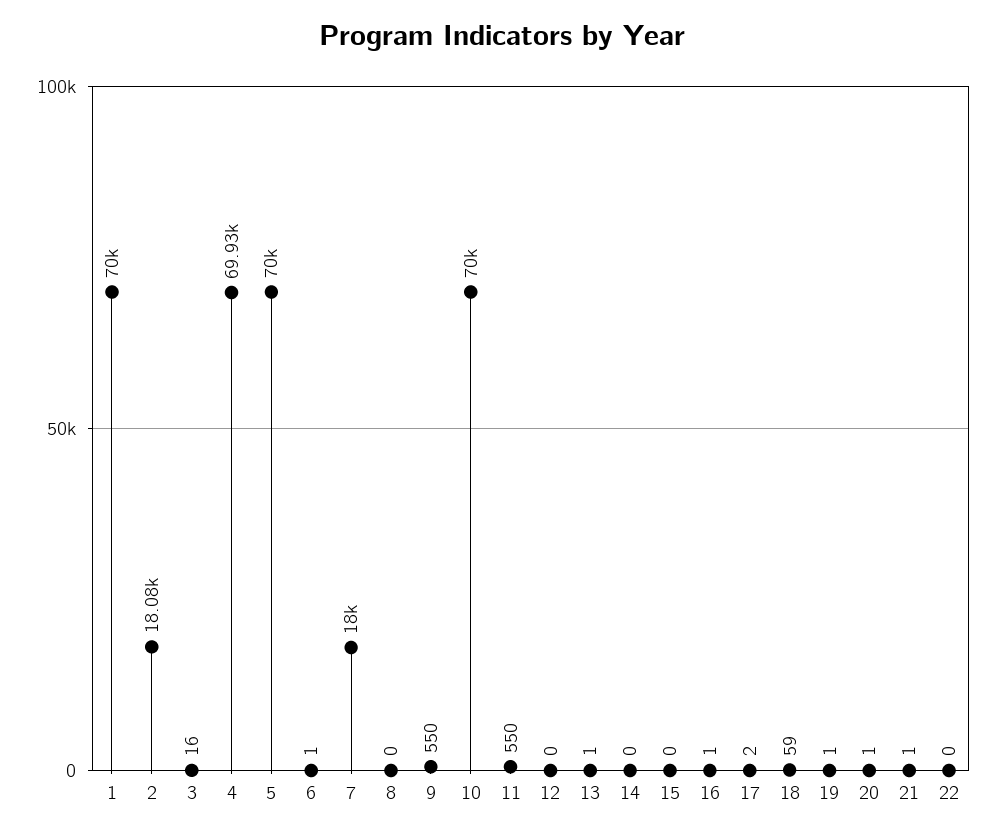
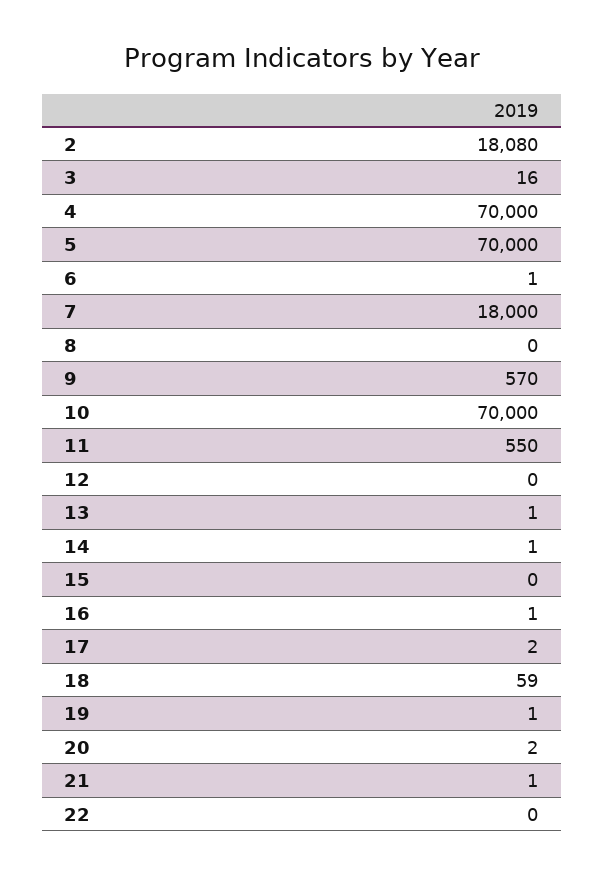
1: 70000 -> none
4: 69930 -> 70000
9: 550 -> 570
14: 0 -> 1
20: 1 -> 2

